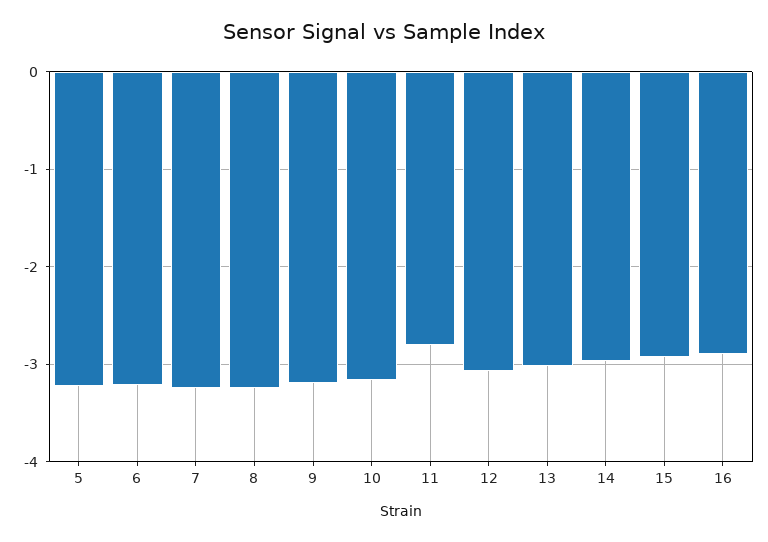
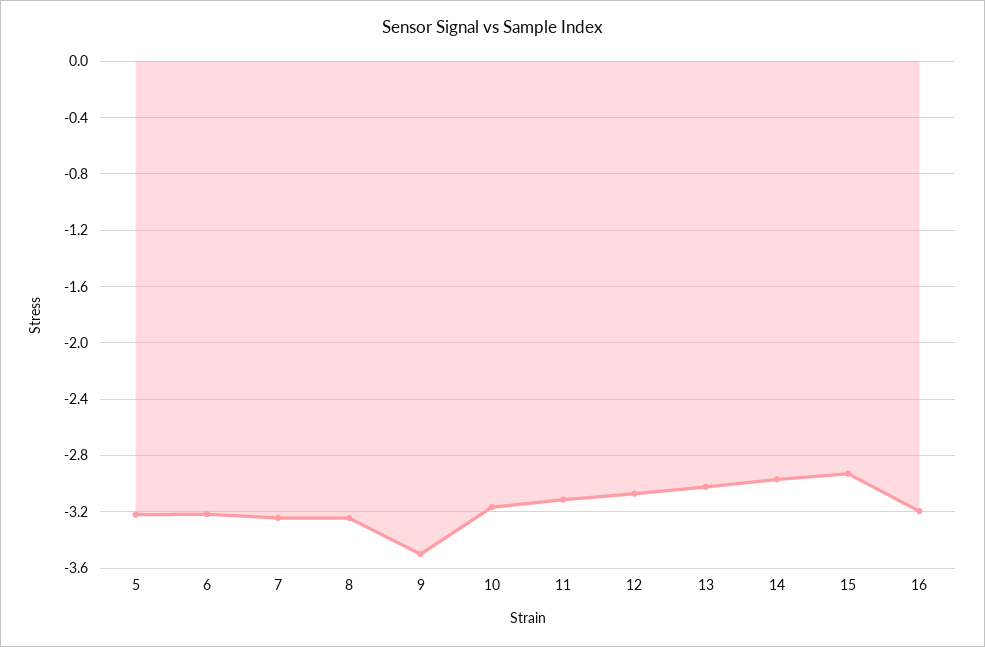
9: -3.2 -> -3.5
11: -2.8 -> -3.1
16: -2.9 -> -3.2

